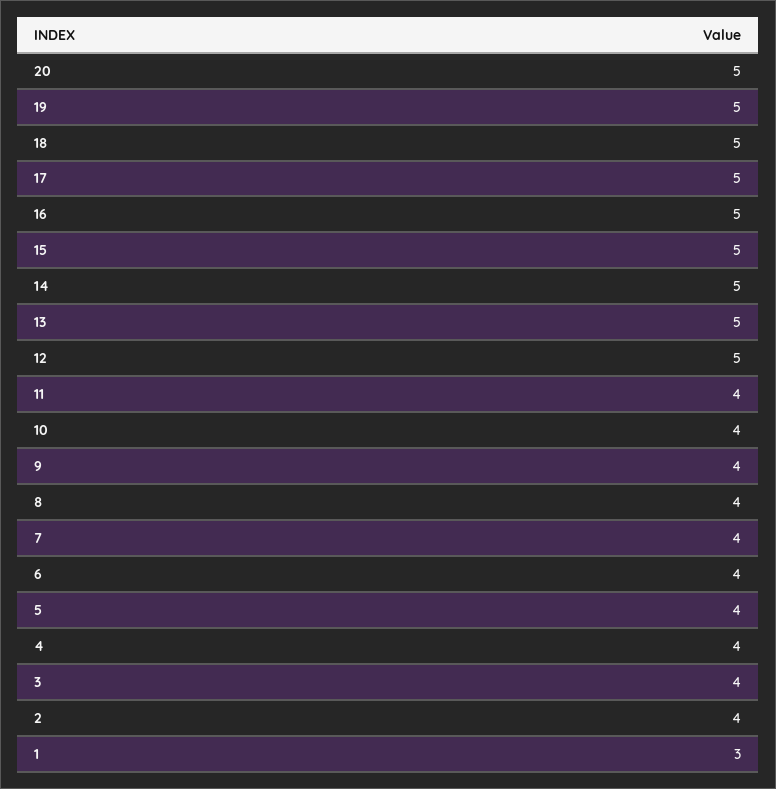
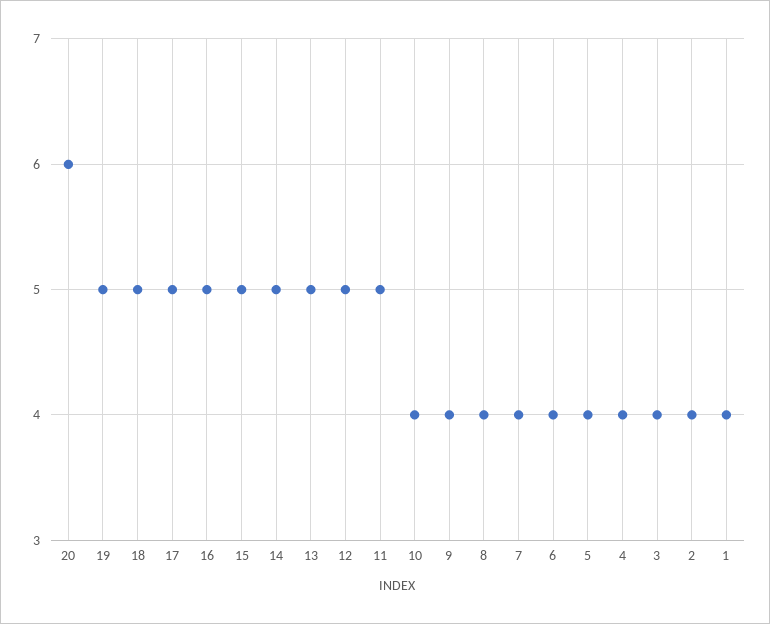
20: 5 -> 6
11: 4 -> 5
1: 3 -> 4

